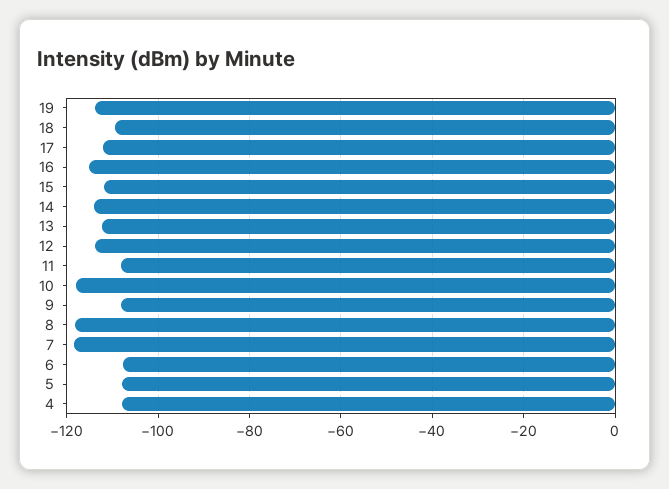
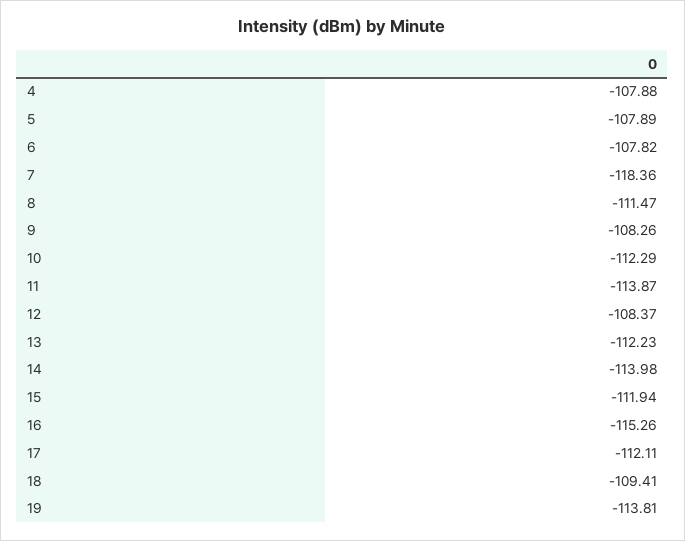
12: -114 -> -108.37
11: -108 -> -113.87
10: -118 -> -112.29
8: -118 -> -111.47

